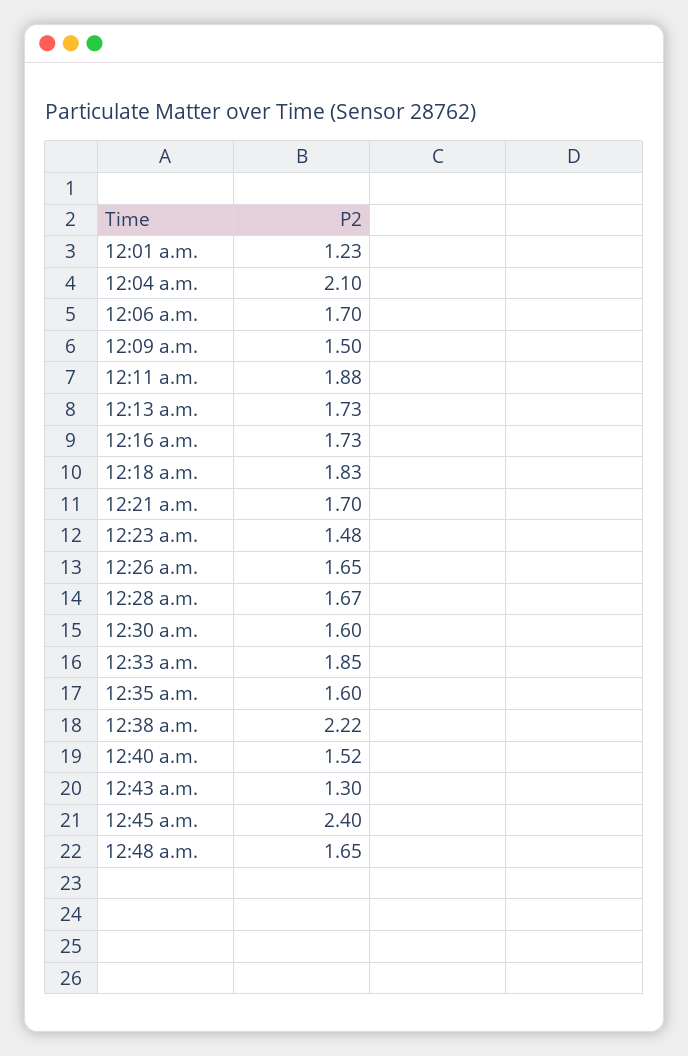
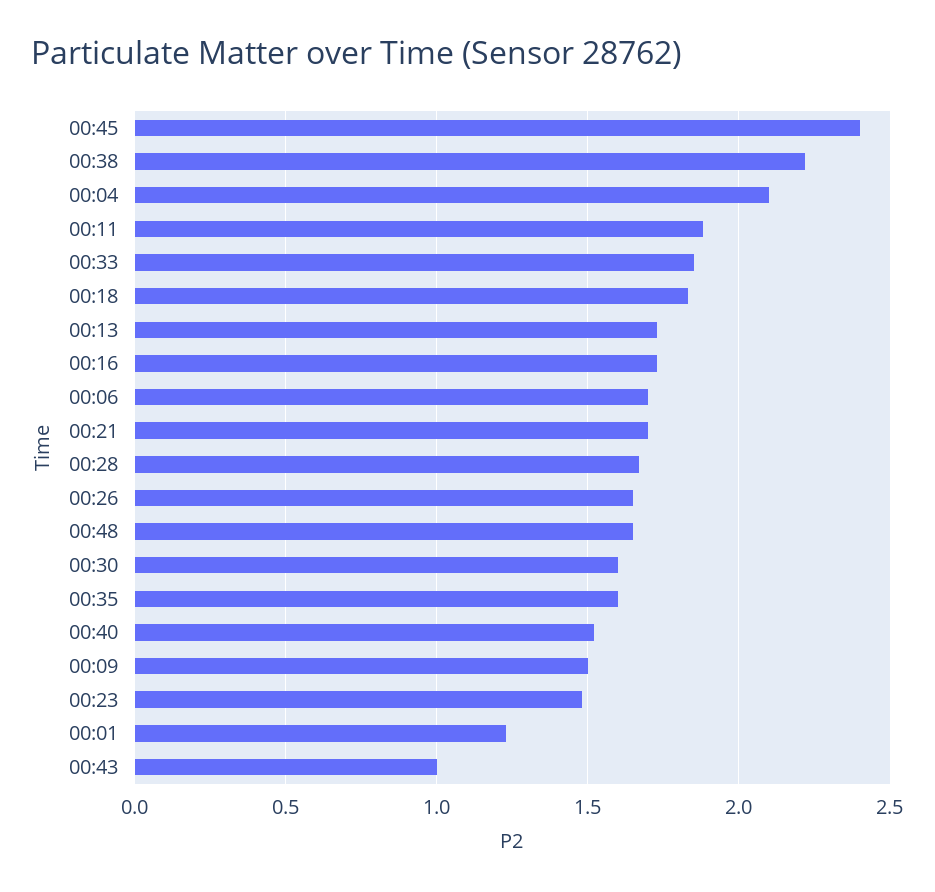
12:43 a.m.: 1.3 -> 1

